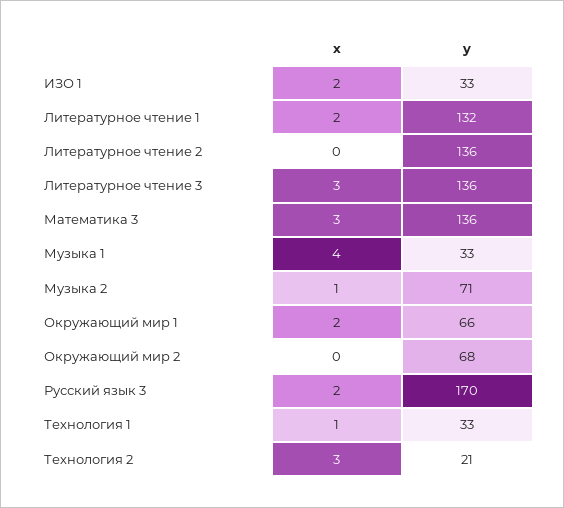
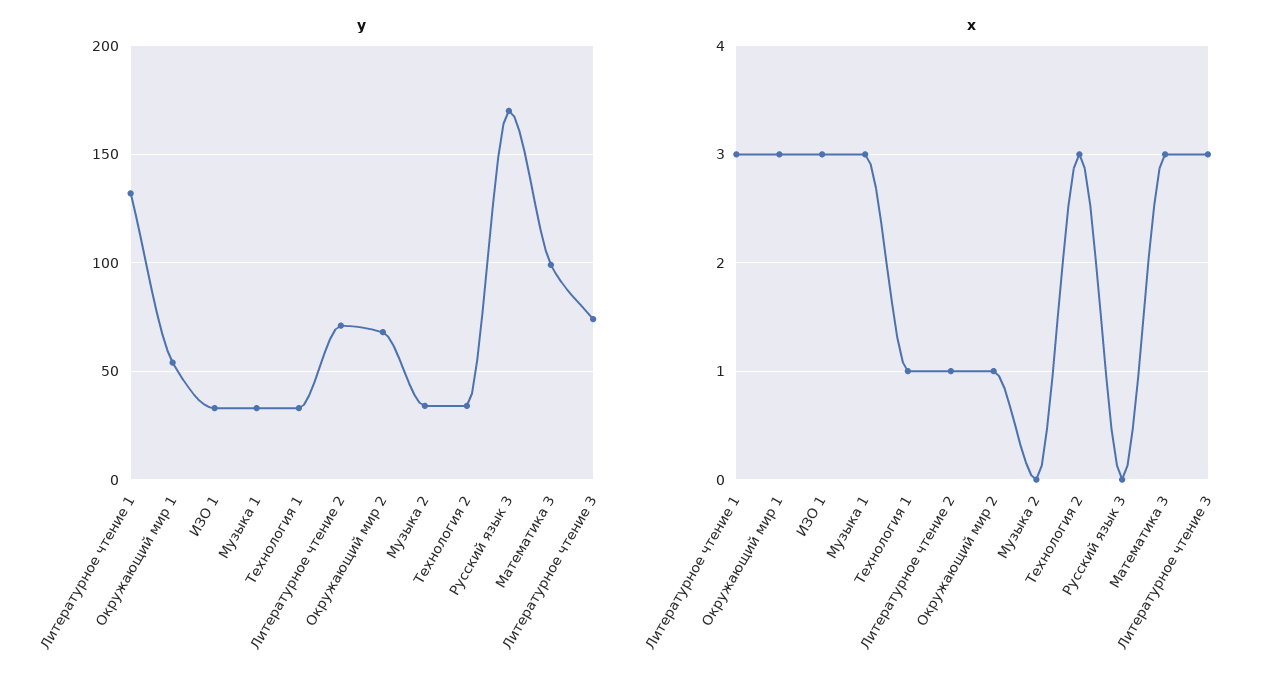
x, ИЗО 1: 2 -> 3
x, Литературное чтение 1: 2 -> 3
x, Литературное чтение 2: 0 -> 1
y, Литературное чтение 2: 136 -> 70
y, Литературное чтение 3: 136 -> 75
y, Математика 3: 136 -> 100
x, Музыка 1: 4 -> 3
x, Музыка 2: 1 -> 0
y, Музыка 2: 71 -> 35
x, Окружающий мир 1: 2 -> 3
y, Окружающий мир 1: 66 -> 55
x, Окружающий мир 2: 0 -> 1
x, Русский язык 3: 2 -> 0
y, Технология 2: 21 -> 35

